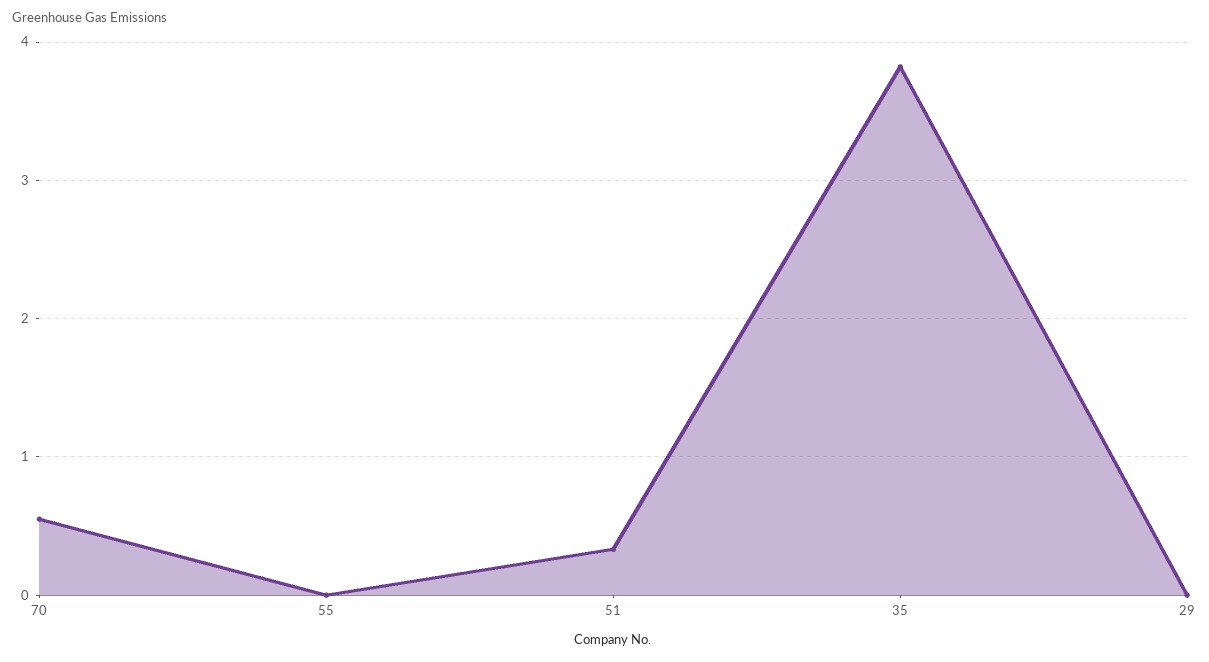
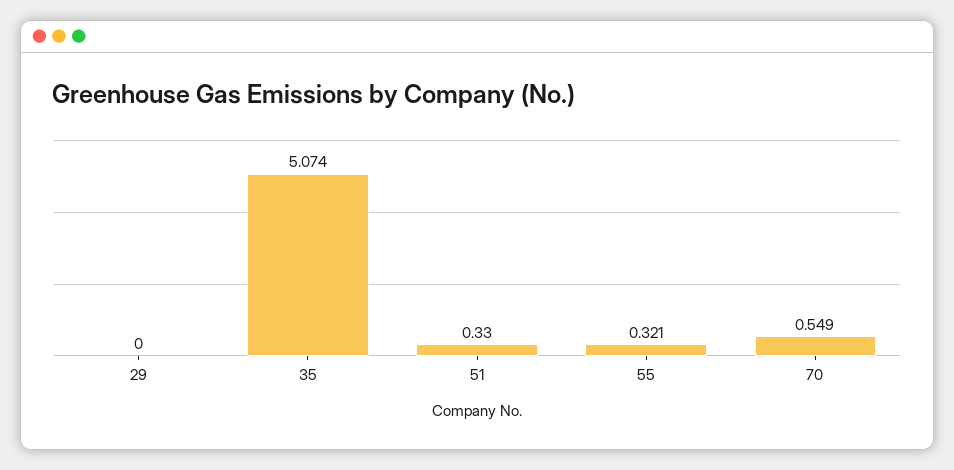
55: 0 -> 0.321
35: 3.8 -> 5.074

